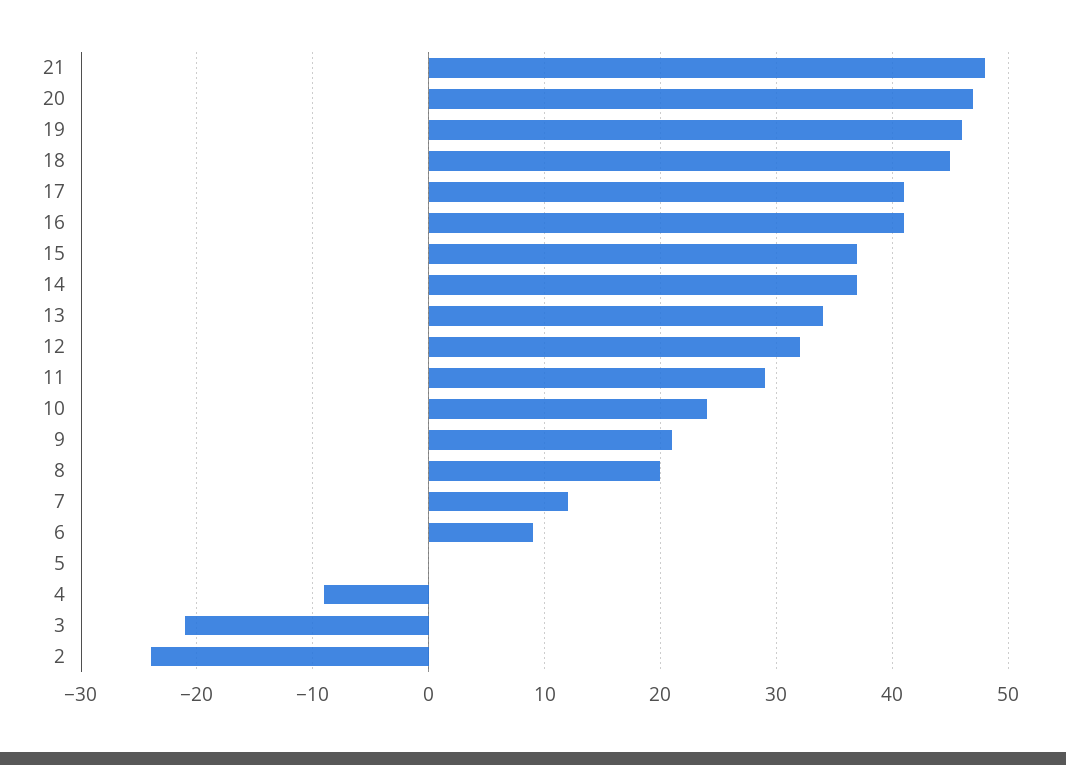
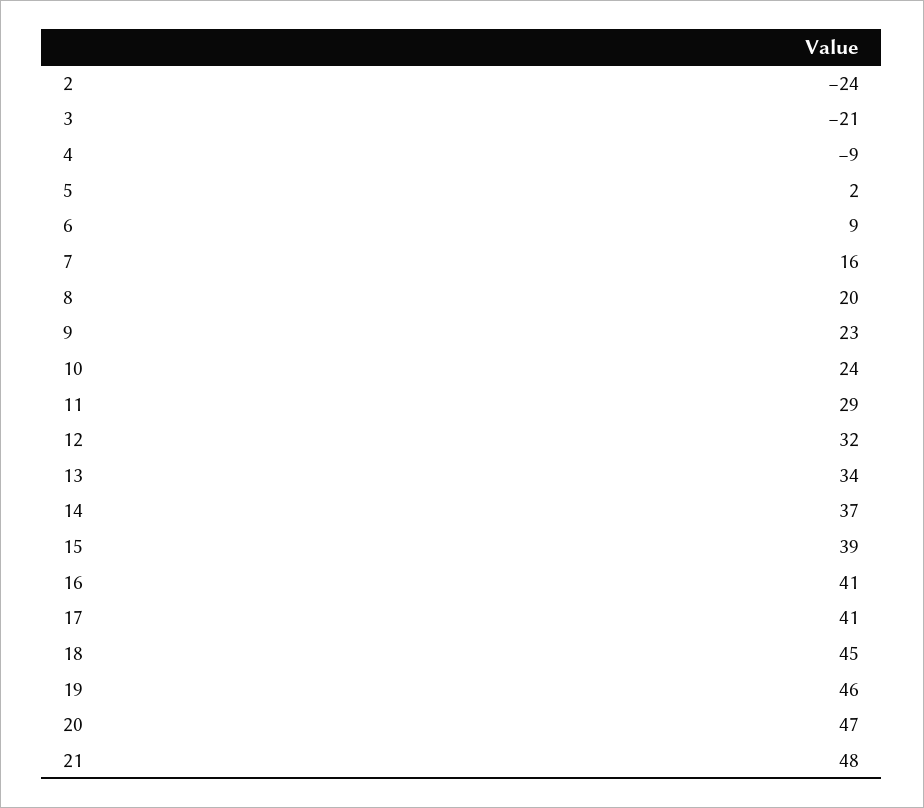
15: 37 -> 39
9: 21 -> 23
7: 12 -> 16
5: 0 -> 2

